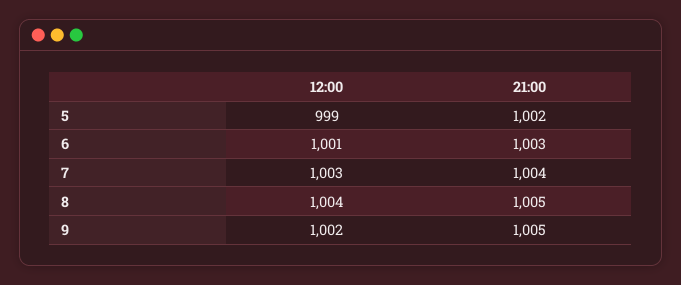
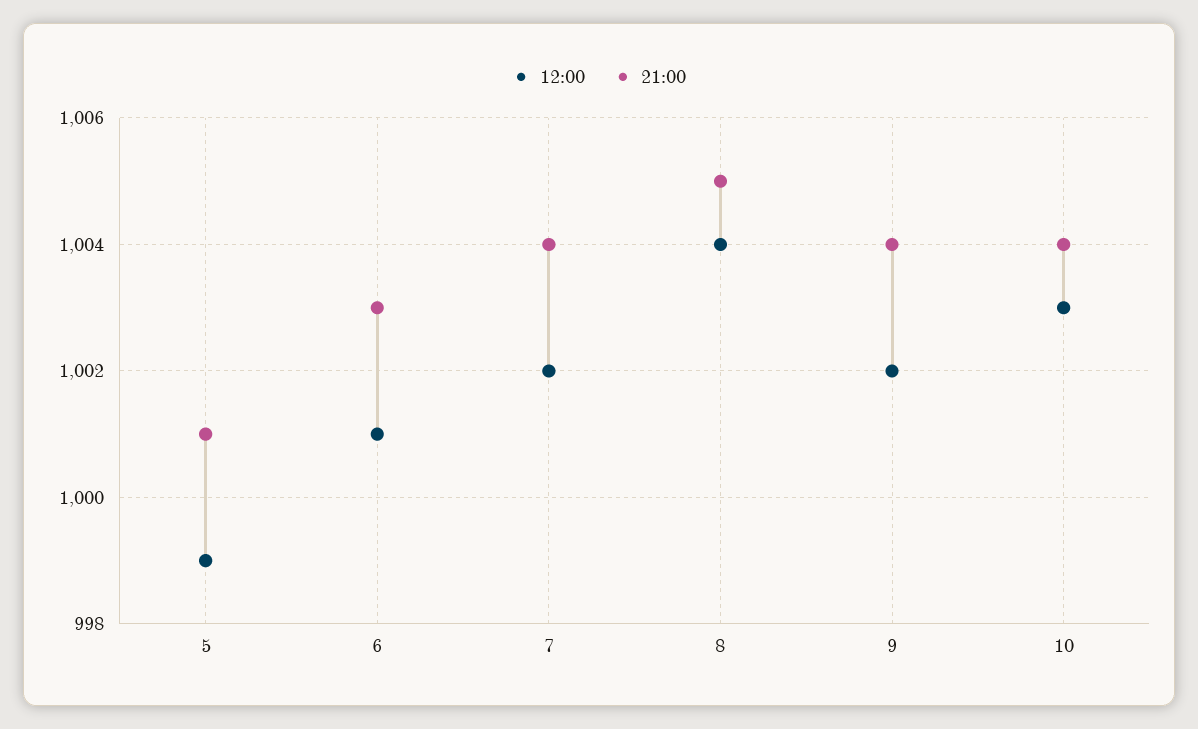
21:00, 5: 1002 -> 1001
12:00, 7: 1003 -> 1002
21:00, 9: 1005 -> 1004
12:00, 10: none -> 1003
21:00, 10: none -> 1004

